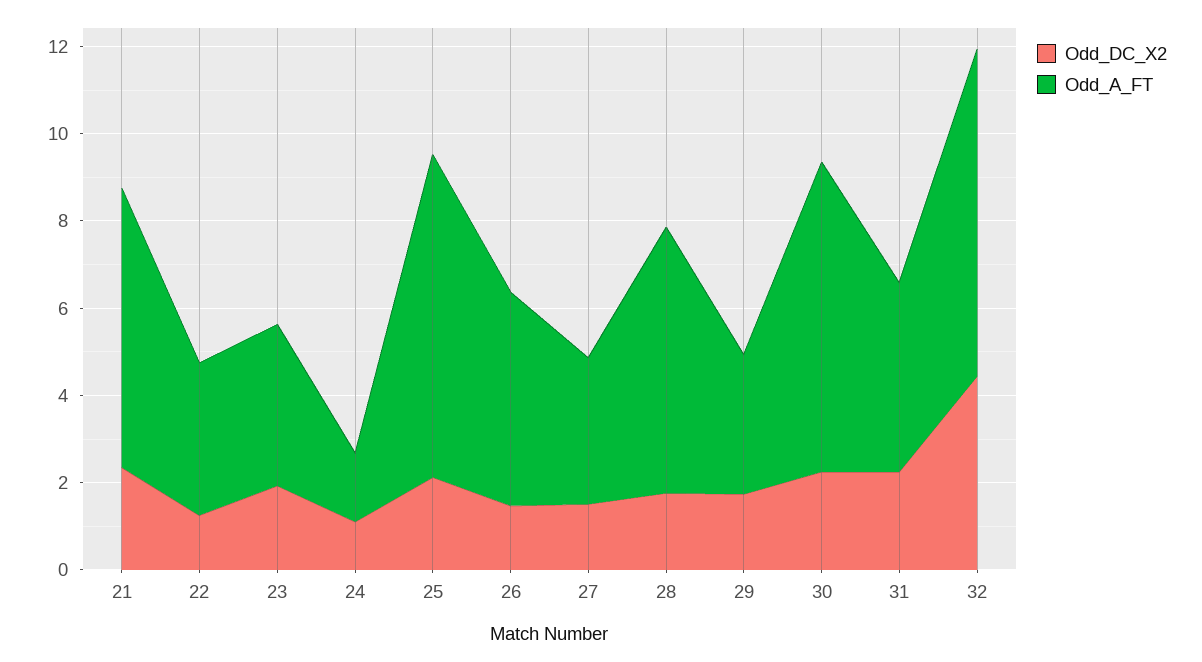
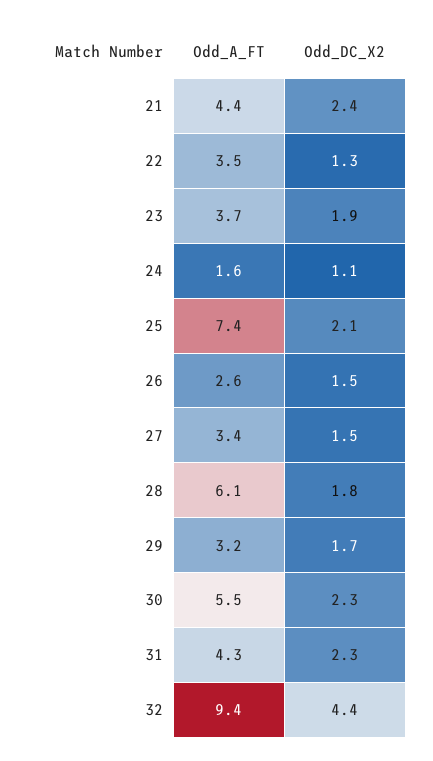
Odd_A_FT, 21: 6.5 -> 4.4
Odd_A_FT, 26: 5 -> 2.6
Odd_A_FT, 30: 7 -> 5.5
Odd_A_FT, 32: 7.5 -> 9.4

